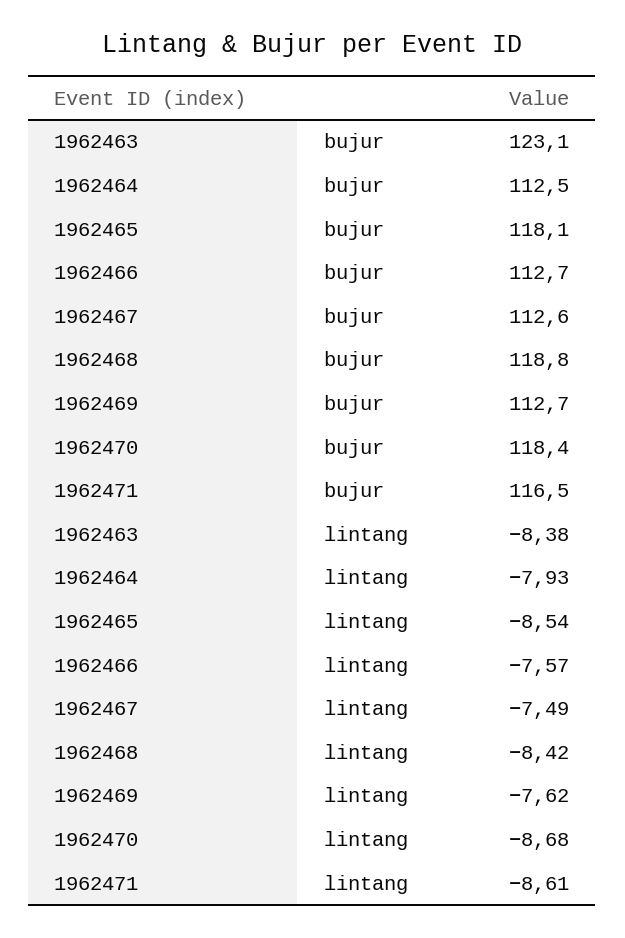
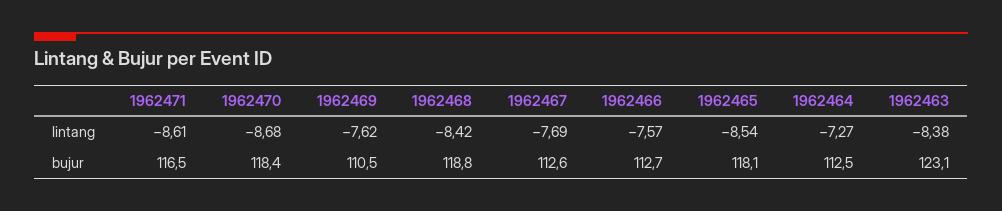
1962469, bujur: 112.7 -> 110.5
1962464, lintang: -7.93 -> -7.27
1962467, lintang: -7.49 -> -7.69

